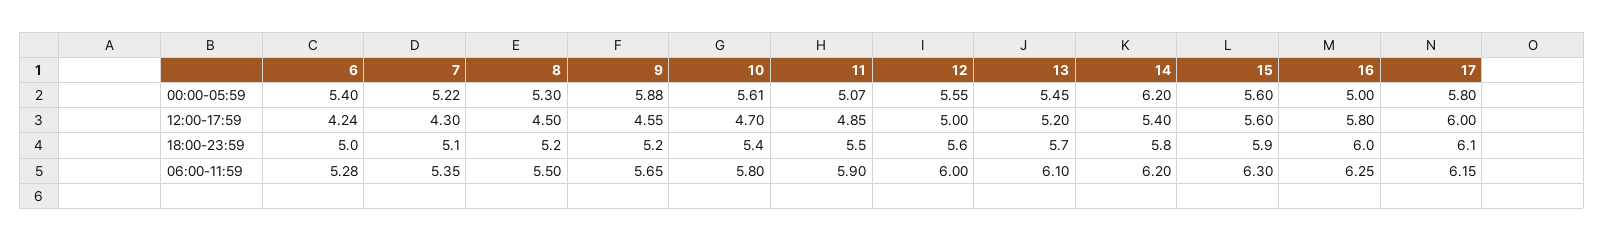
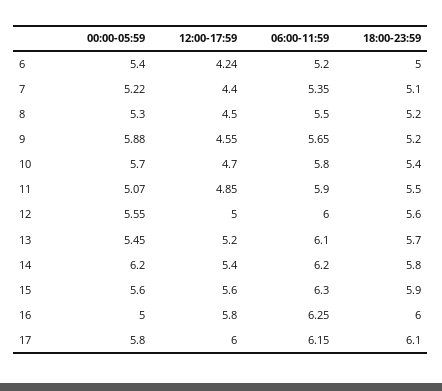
10, 00:00-05:59: 5.61 -> 5.7
7, 12:00-17:59: 4.3 -> 4.4
6, 06:00-11:59: 5.28 -> 5.2

